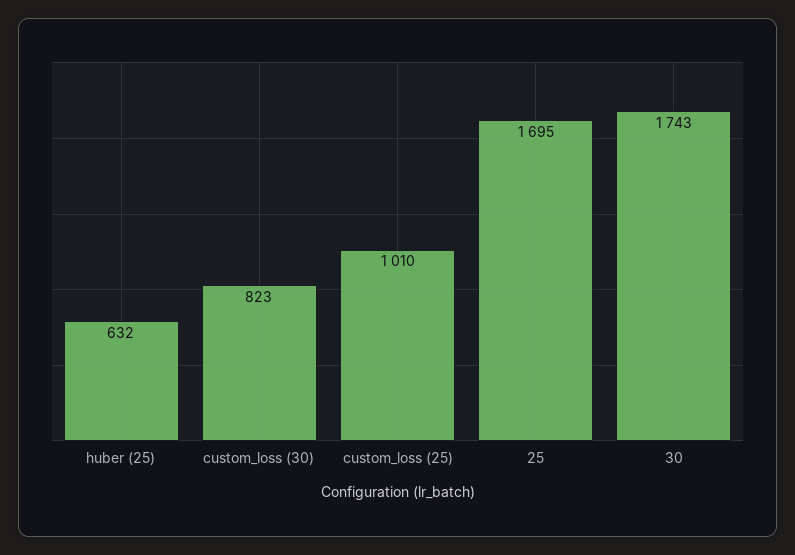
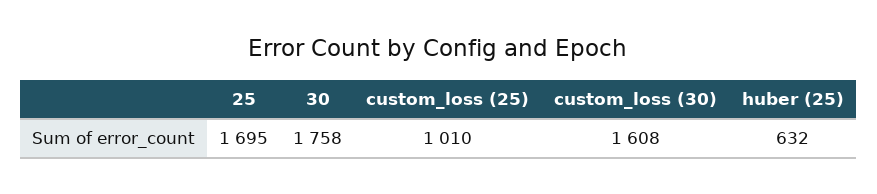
custom_loss (30): 823 -> 1608
30: 1743 -> 1758

